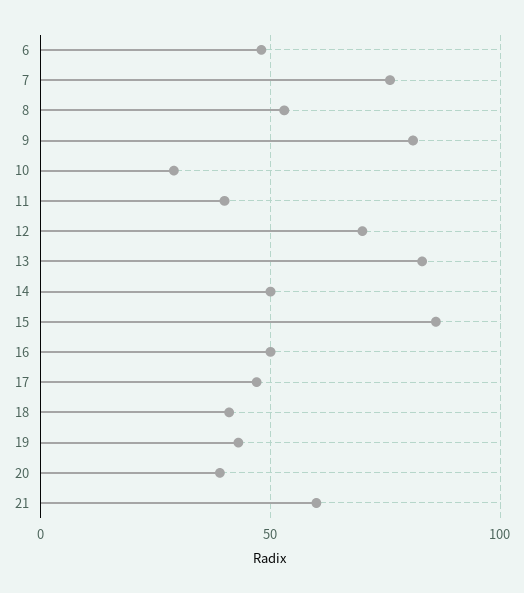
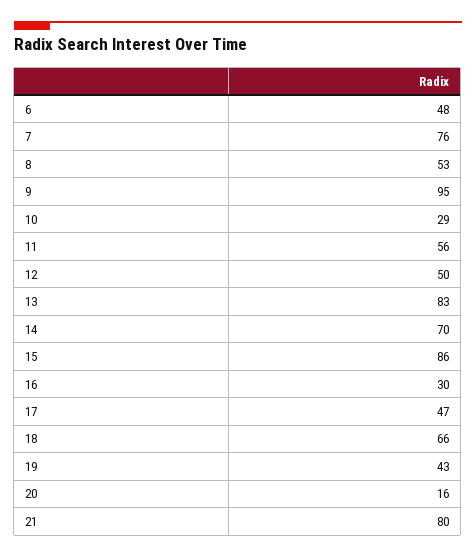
9: 80 -> 95
11: 40 -> 56
12: 70 -> 50
14: 50 -> 70
16: 50 -> 30
18: 40 -> 66
20: 40 -> 16
21: 60 -> 80

